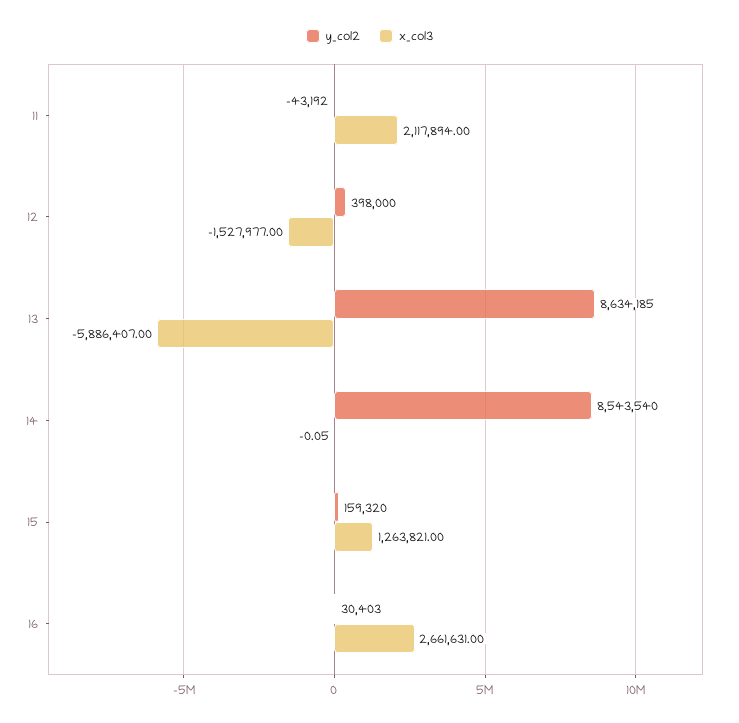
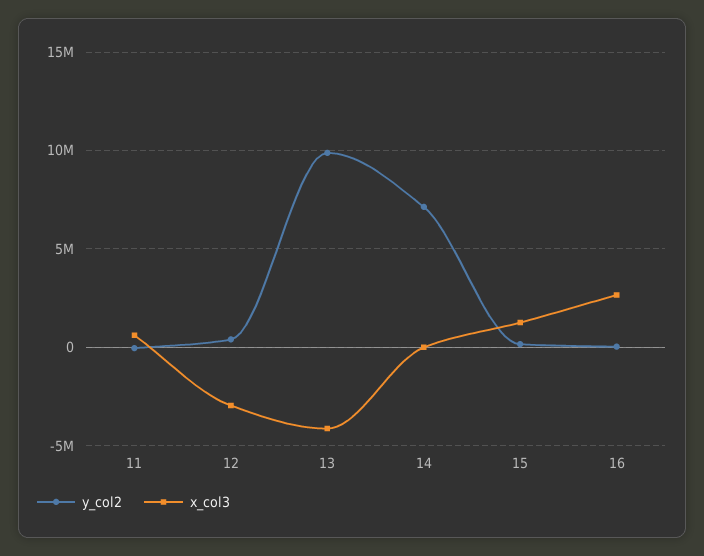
x_col3, 11: 2117894 -> 500000
x_col3, 12: -1527977 -> -3000000
y_col2, 13: 8634185 -> 10000000
x_col3, 13: -5886407 -> -4000000
y_col2, 14: 8543540 -> 7000000

